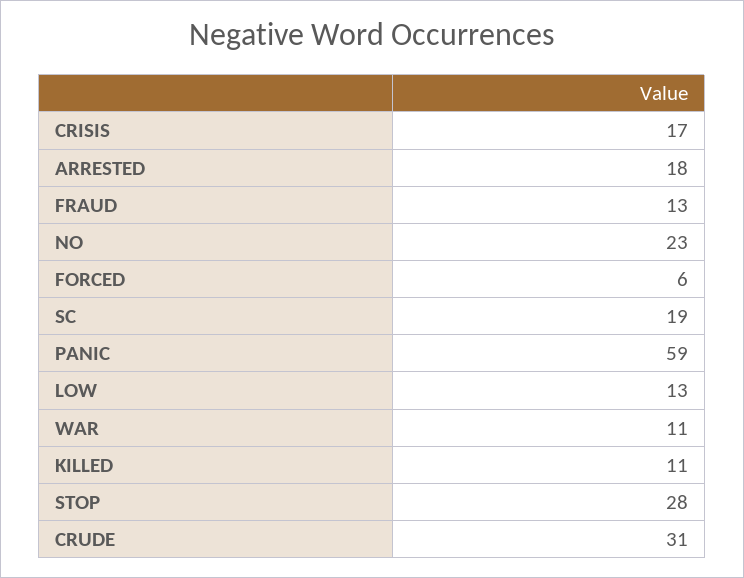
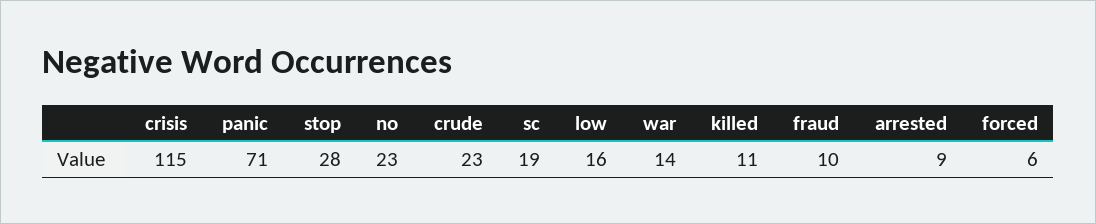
CRISIS: 17 -> 115
ARRESTED: 18 -> 9
FRAUD: 13 -> 10
PANIC: 59 -> 71
LOW: 13 -> 16
WAR: 11 -> 14
CRUDE: 31 -> 23

